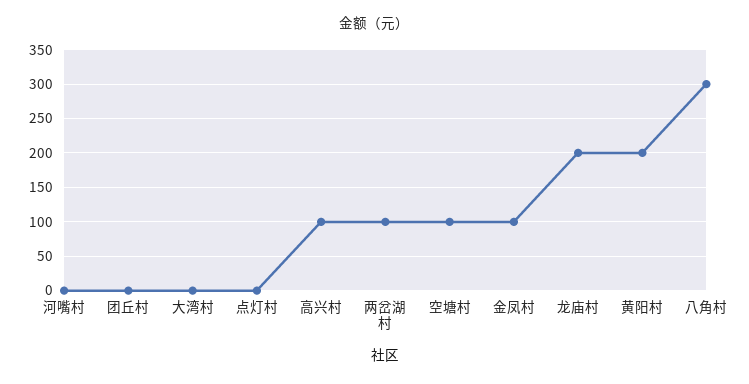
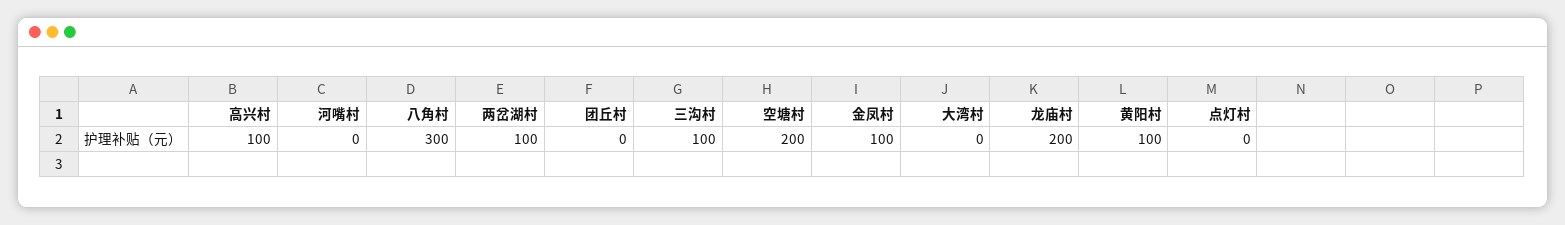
空塘村: 100 -> 200
黄阳村: 200 -> 100
三沟村: none -> 100

